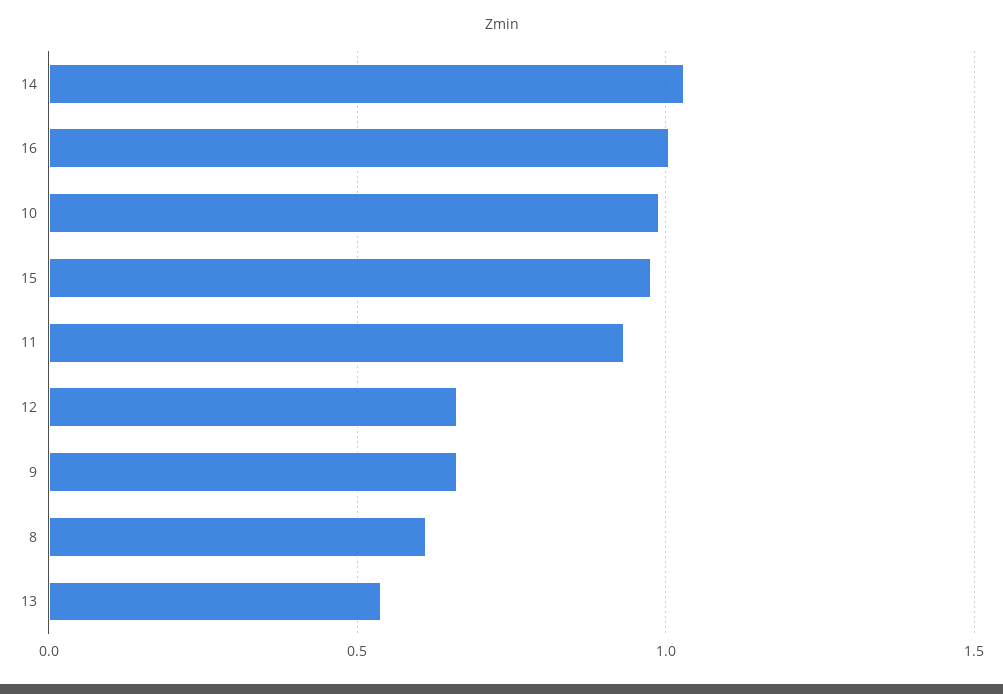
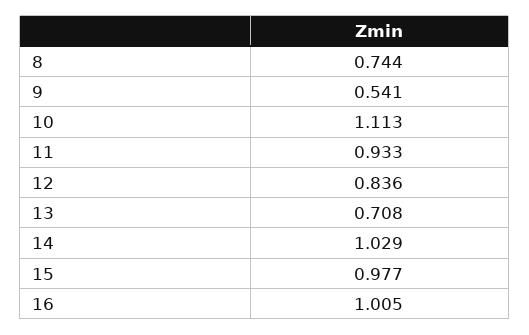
10: 1 -> 1.113
12: 0.65 -> 0.836
9: 0.65 -> 0.541
8: 0.6 -> 0.744
13: 0.55 -> 0.708

